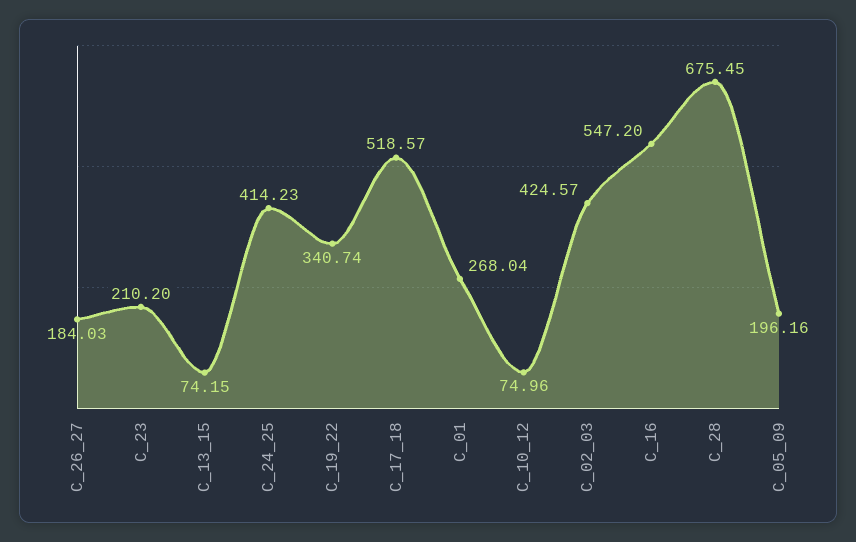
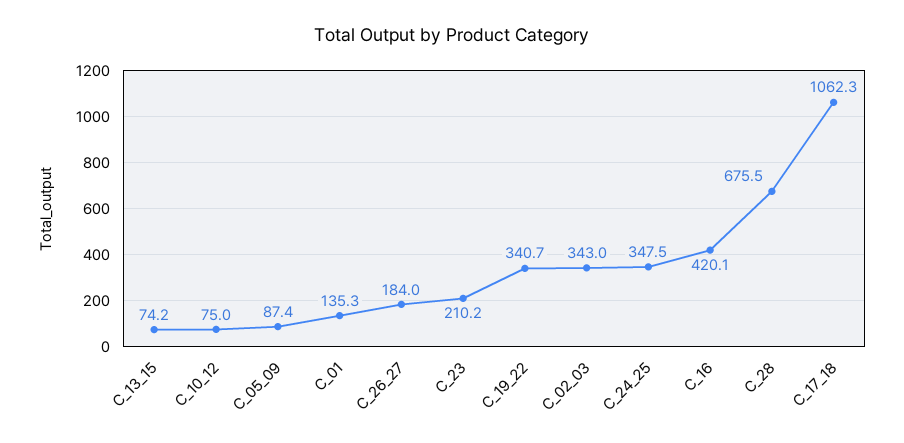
C_24_25: 414.23 -> 347.5
C_17_18: 518.57 -> 1062.3
C_01: 268.04 -> 135.3
C_02_03: 424.57 -> 343
C_16: 547.2 -> 420.1
C_05_09: 196.16 -> 87.4

